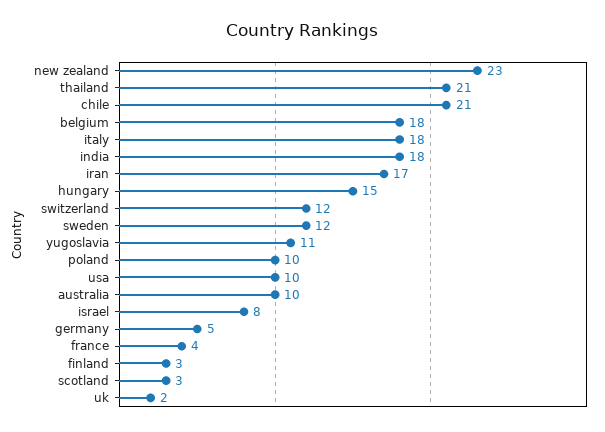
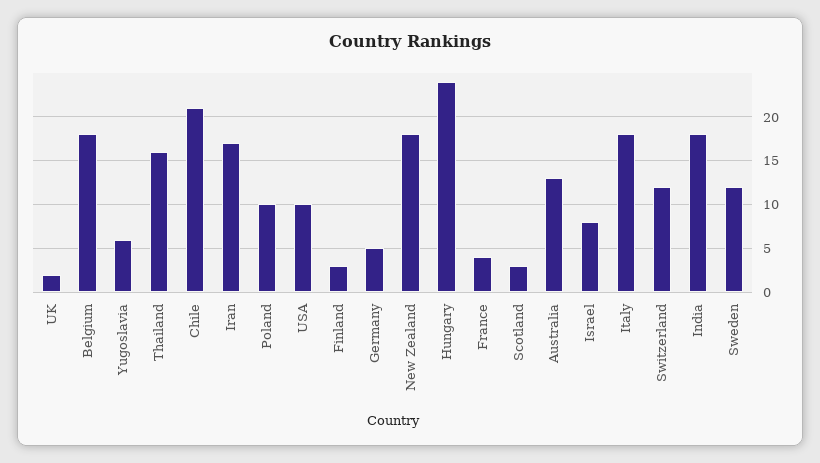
new zealand: 23 -> 18
thailand: 21 -> 16
hungary: 15 -> 24
yugoslavia: 11 -> 6
australia: 10 -> 13

